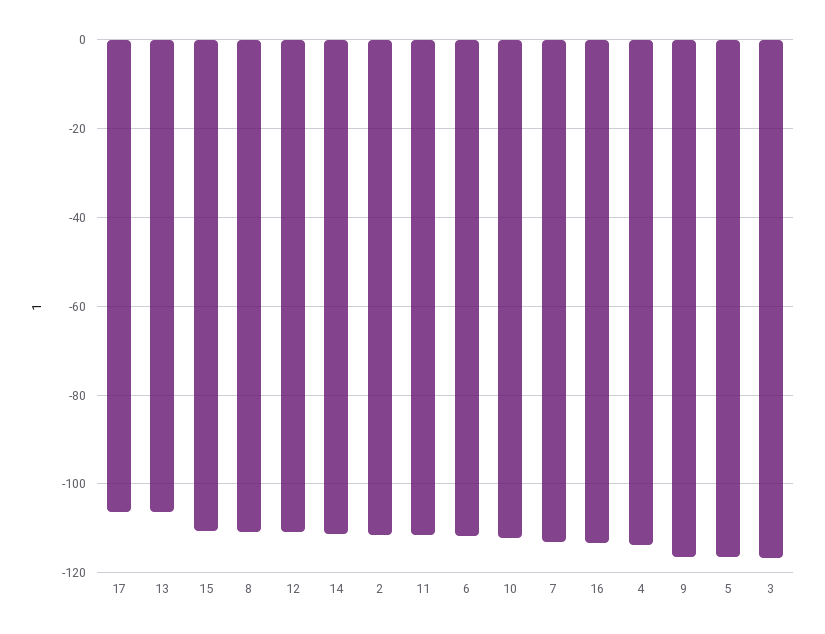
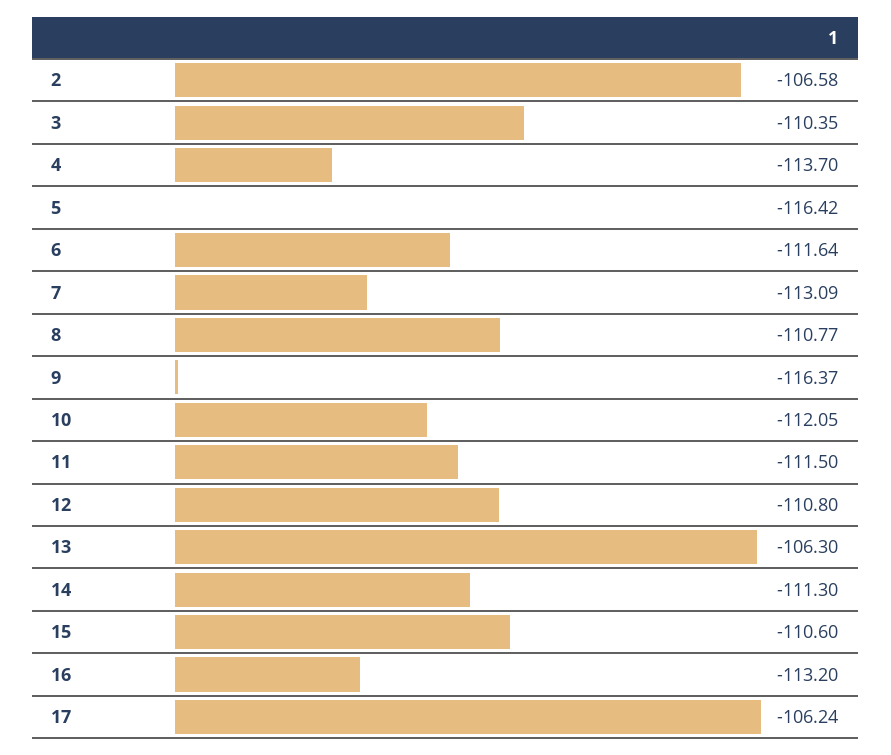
2: -112 -> -106.58
3: -116 -> -110.35

